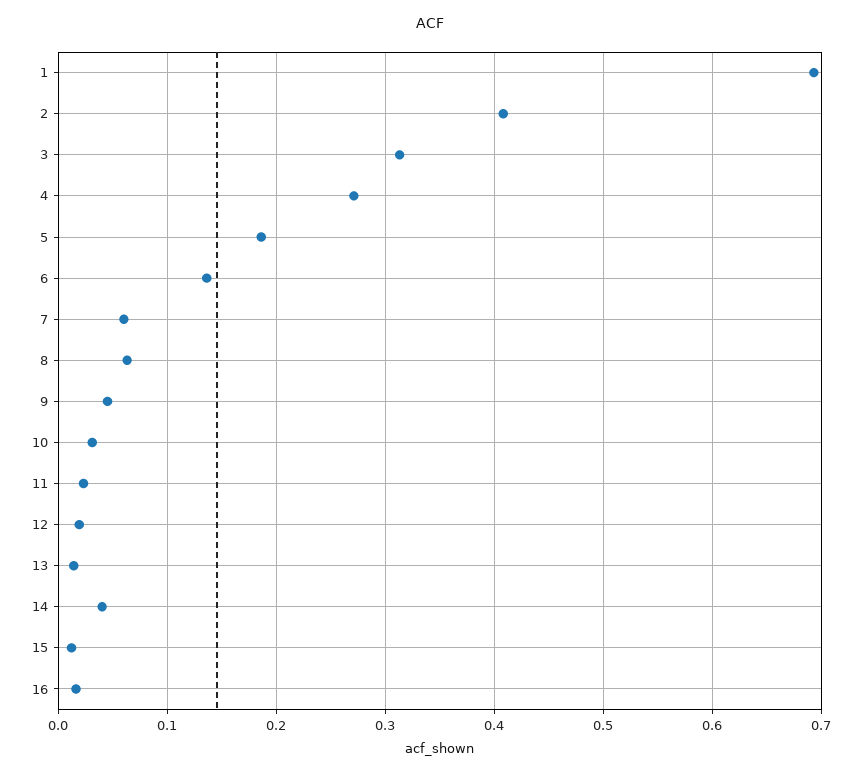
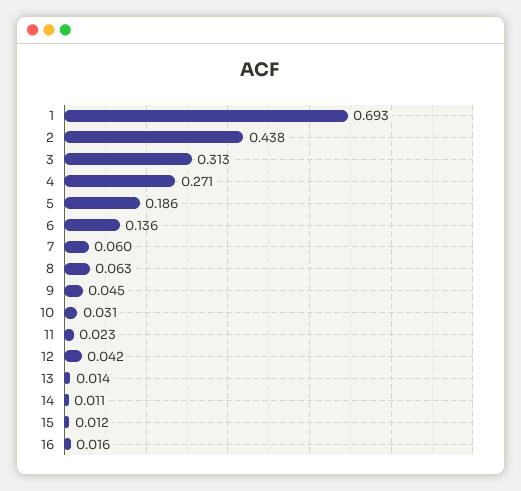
2: 0.41 -> 0.438
12: 0.02 -> 0.042
14: 0.04 -> 0.011

